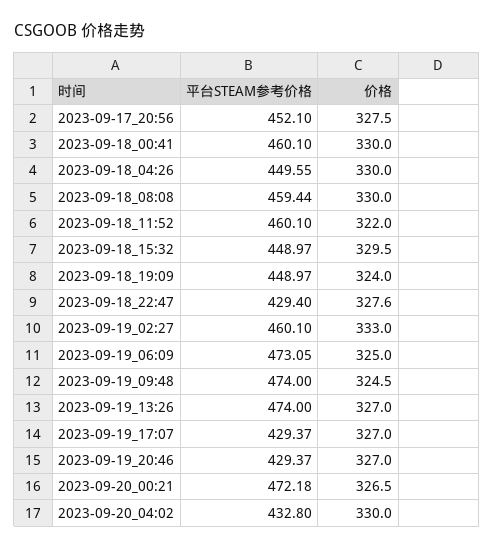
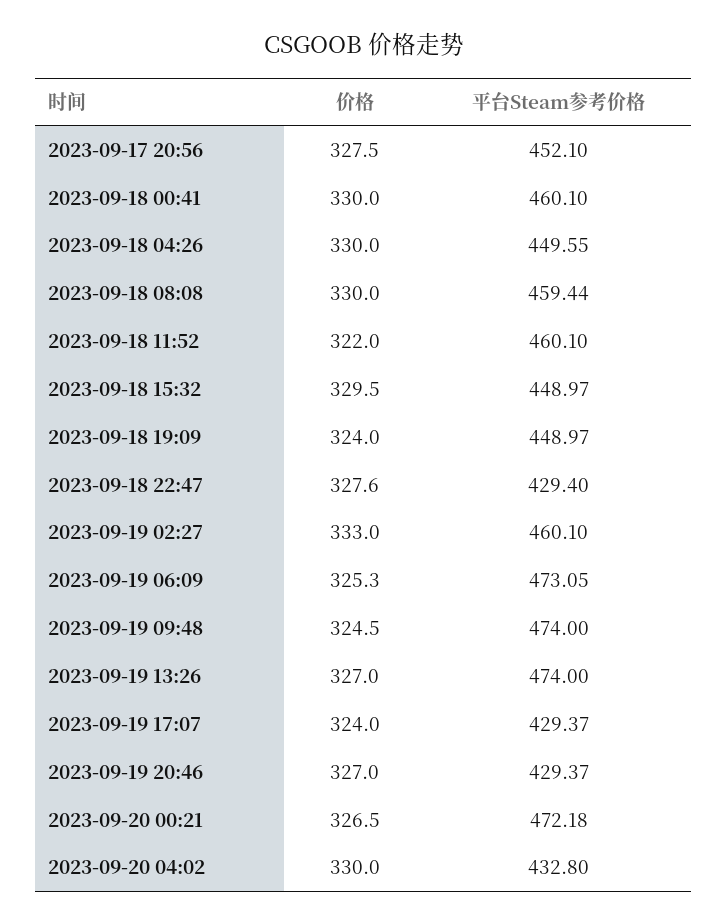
价格, 2023-09-19_06:09: 325 -> 325.3
价格, 2023-09-19_17:07: 327 -> 324

